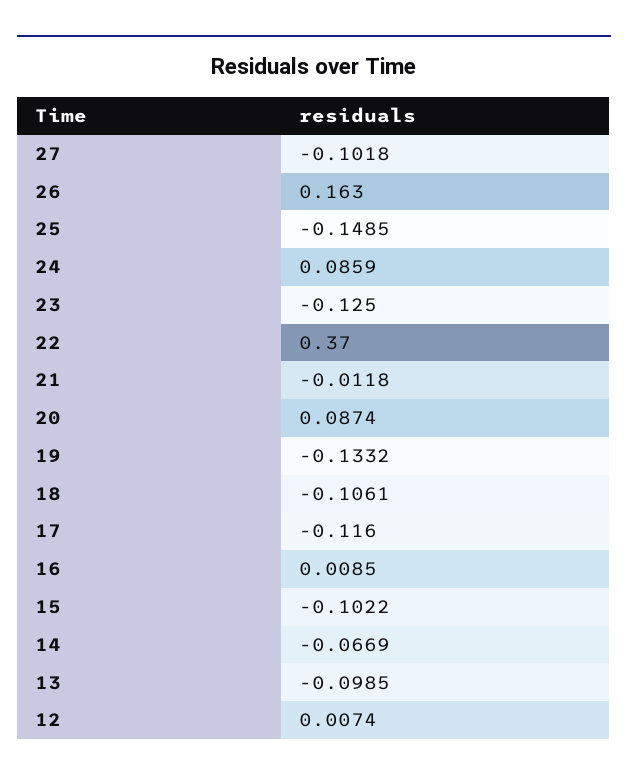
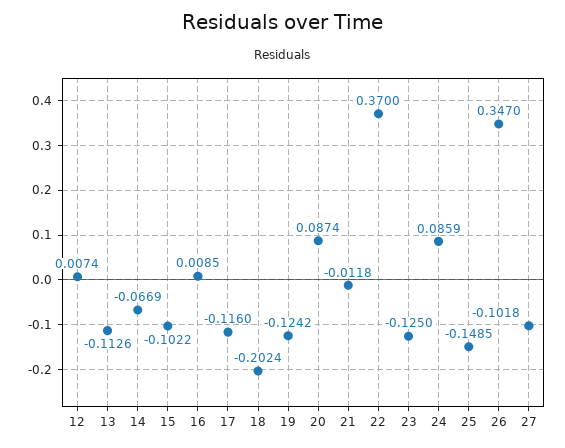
26: 0.163 -> 0.347
19: -0.1332 -> -0.1242
18: -0.1061 -> -0.2024
13: -0.0985 -> -0.1126

